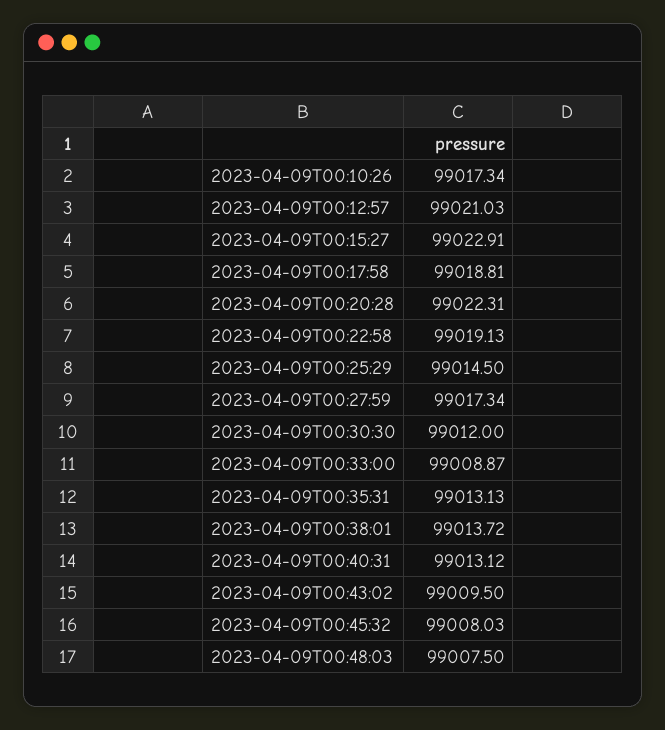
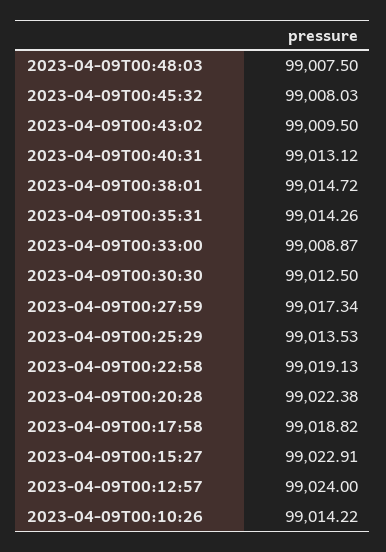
2023-04-09T00:10:26: 99017.34 -> 99014.22
2023-04-09T00:12:57: 99021.03 -> 99024
2023-04-09T00:17:58: 99018.81 -> 99018.82
2023-04-09T00:20:28: 99022.31 -> 99022.38
2023-04-09T00:25:29: 99014.5 -> 99013.53
2023-04-09T00:30:30: 99012 -> 99012.5
2023-04-09T00:35:31: 99013.13 -> 99014.26
2023-04-09T00:38:01: 99013.72 -> 99014.72

